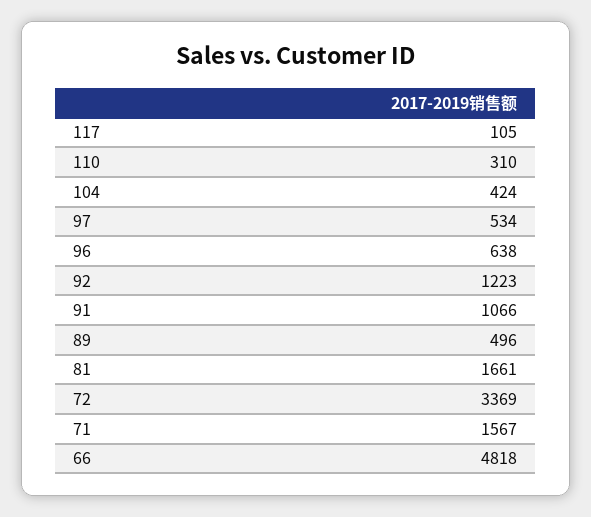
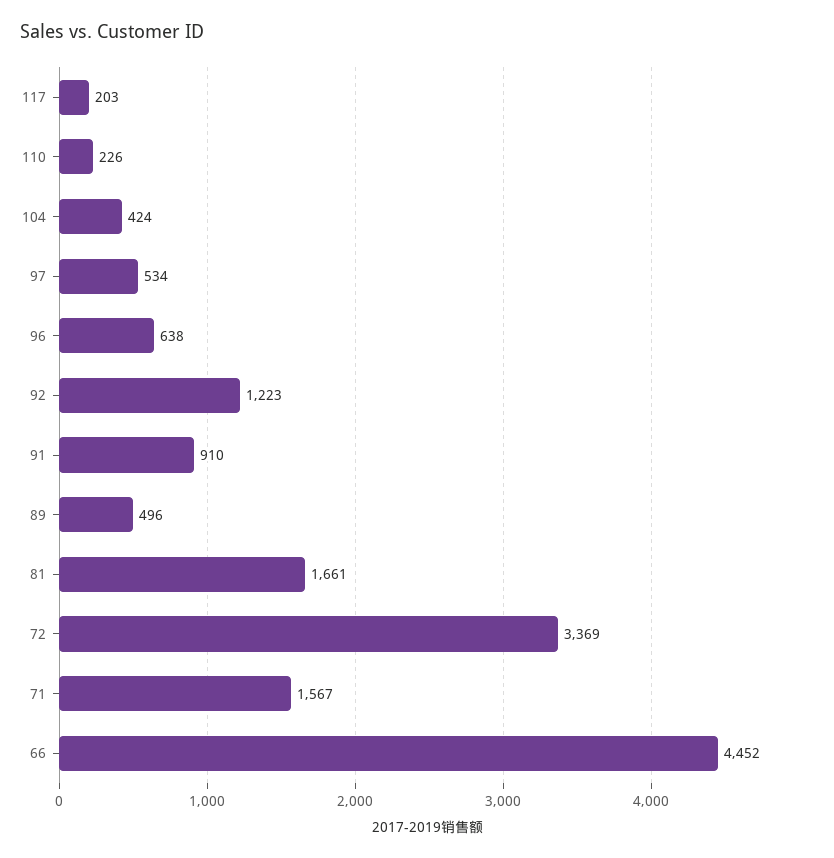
117: 105 -> 203
110: 310 -> 226
91: 1066 -> 910
66: 4818 -> 4452

